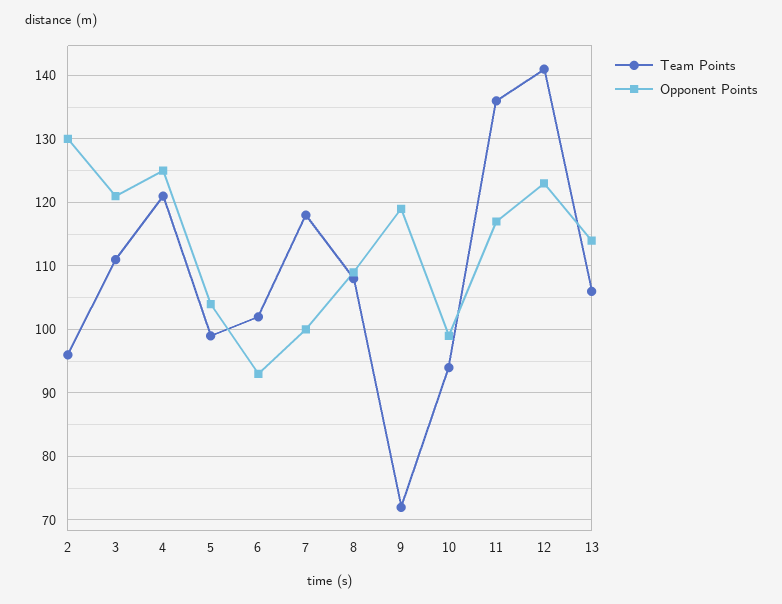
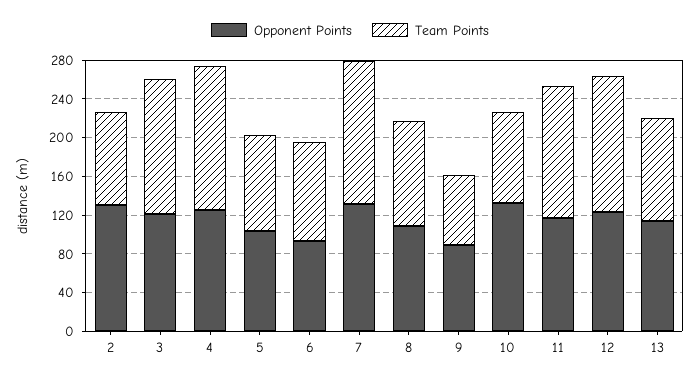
Team Points, 3: 111 -> 140
Team Points, 4: 121 -> 150
Team Points, 7: 118 -> 150
Opponent Points, 7: 100 -> 130
Opponent Points, 9: 119 -> 90
Opponent Points, 10: 99 -> 130

